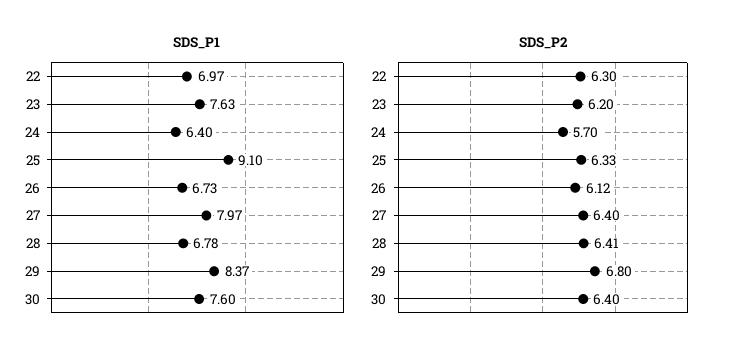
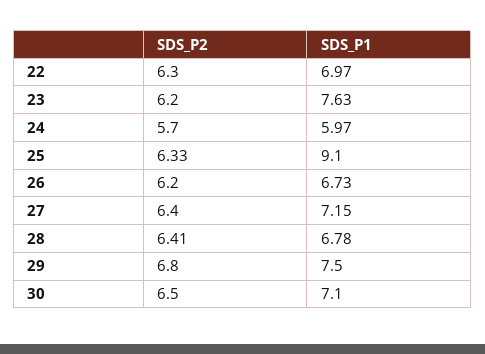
SDS_P1, 24: 6.4 -> 5.97
SDS_P1, 27: 7.97 -> 7.15
SDS_P1, 29: 8.37 -> 7.5
SDS_P1, 30: 7.6 -> 7.1
SDS_P2, 26: 6.12 -> 6.2
SDS_P2, 30: 6.4 -> 6.5

